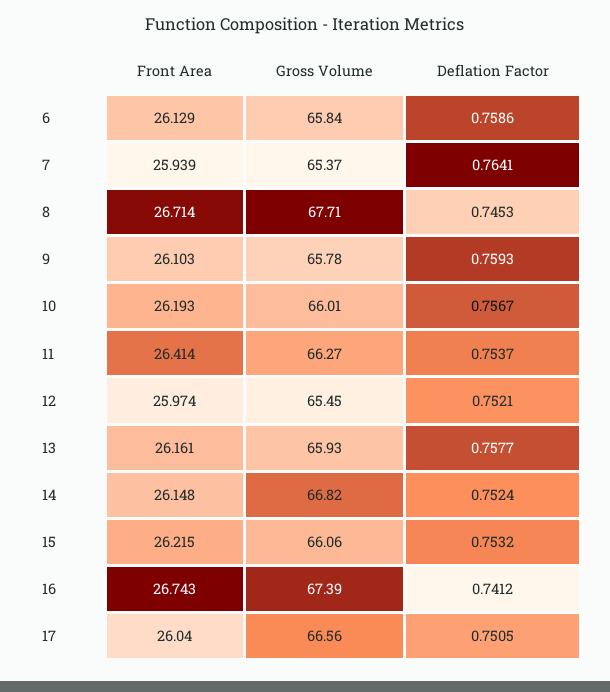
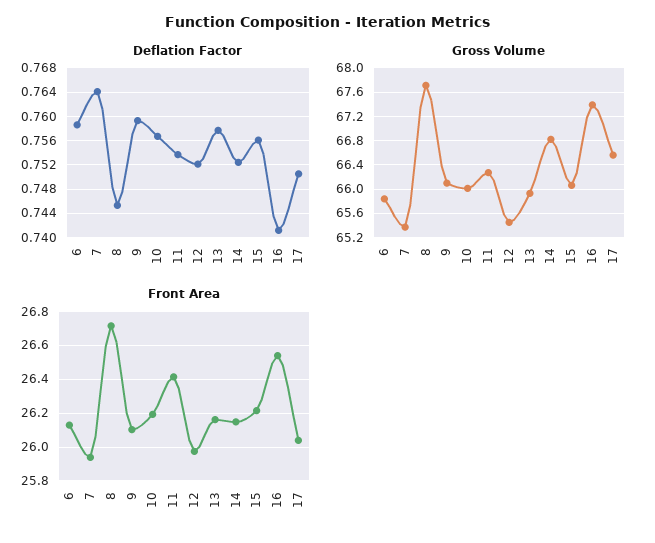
Gross Volume, 9: 65.78 -> 66.1
Deflation Factor, 15: 0.7532 -> 0.756
Front Area, 16: 26.743 -> 26.55

